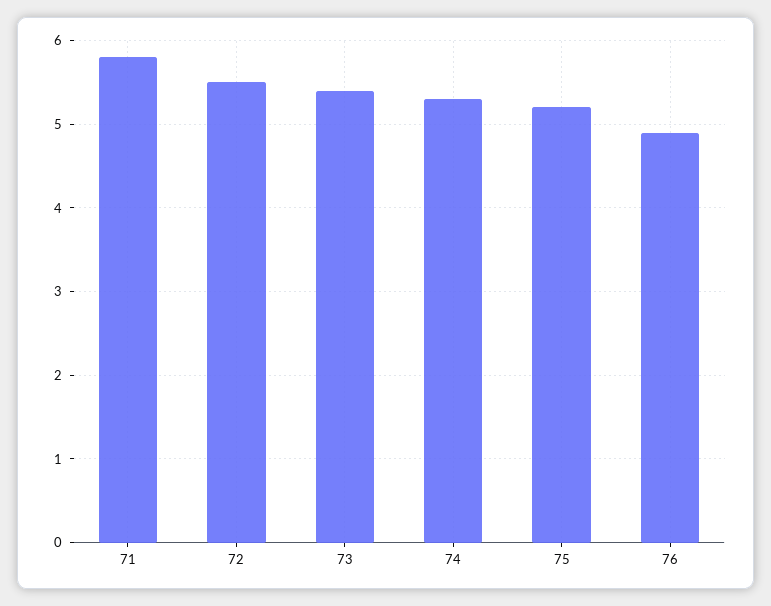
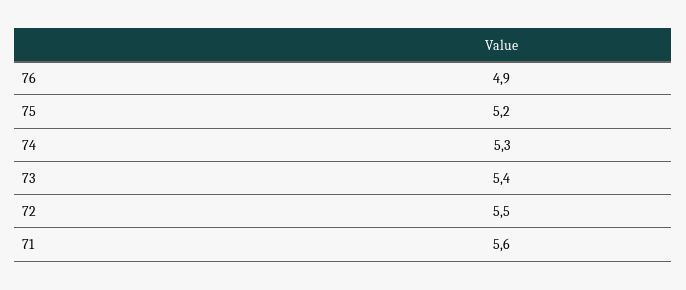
71: 5.8 -> 5.6

